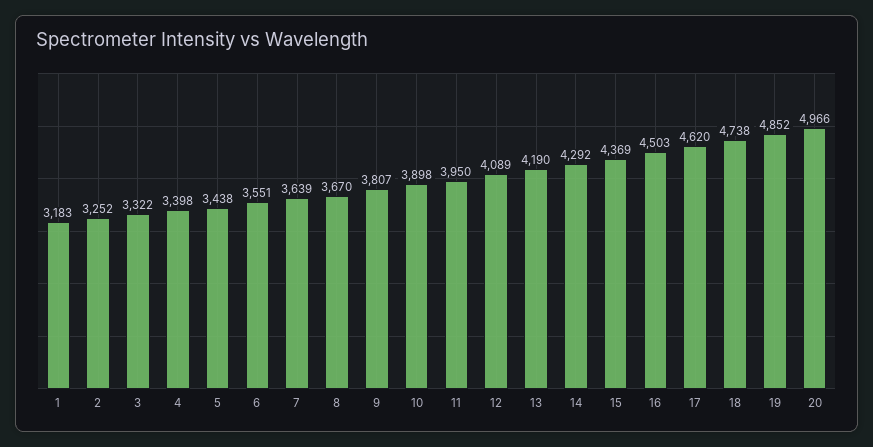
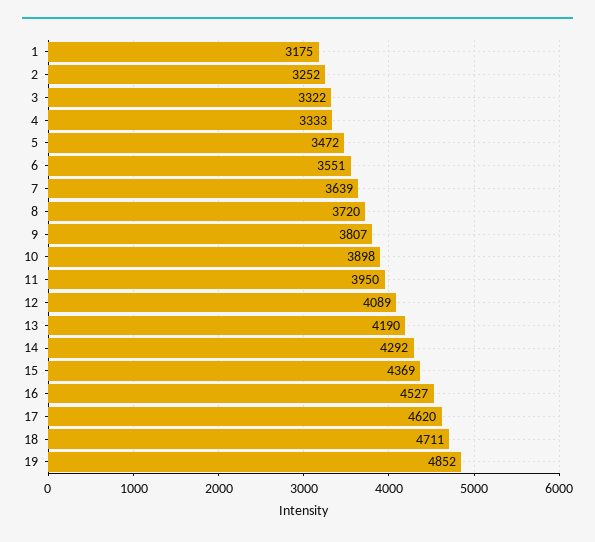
1: 3183 -> 3175
4: 3398 -> 3333
5: 3438 -> 3472
8: 3670 -> 3720
16: 4503 -> 4527
18: 4738 -> 4711
20: 4966 -> none

